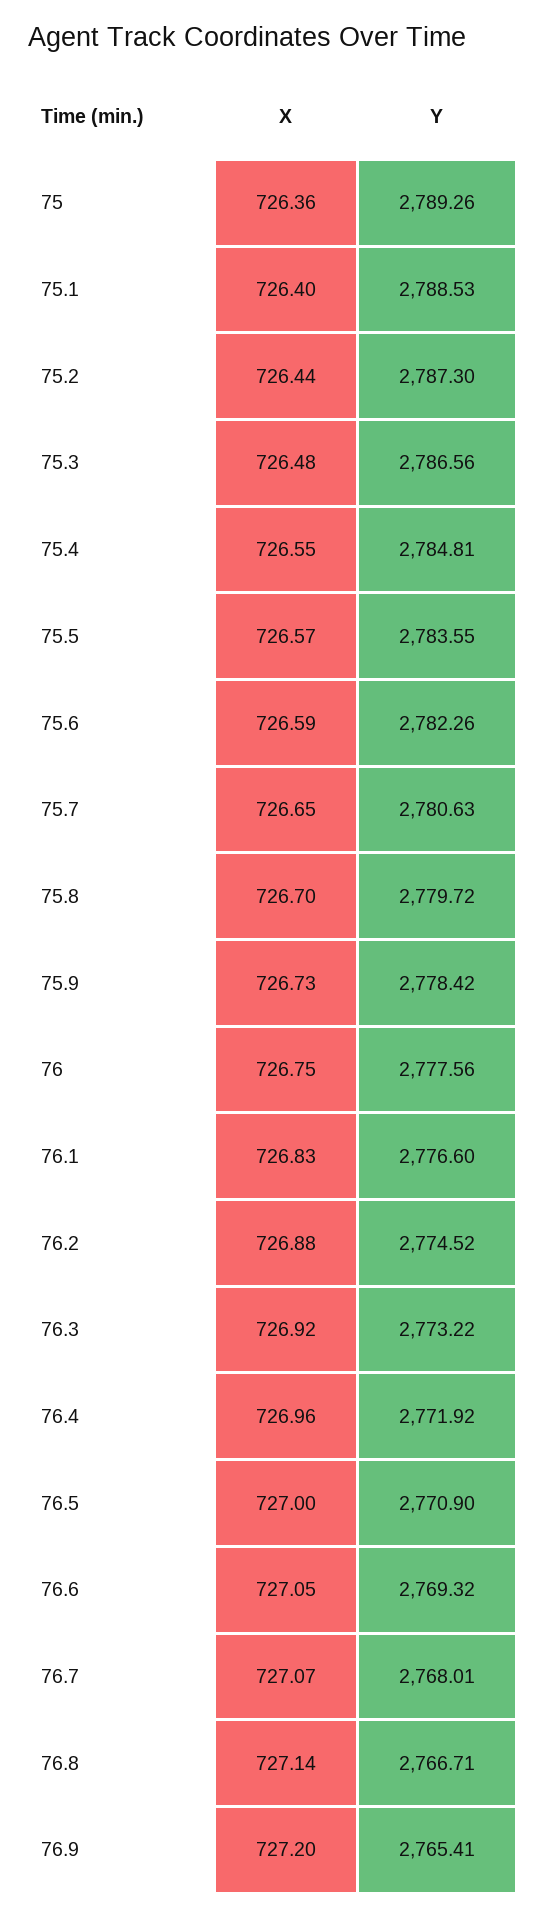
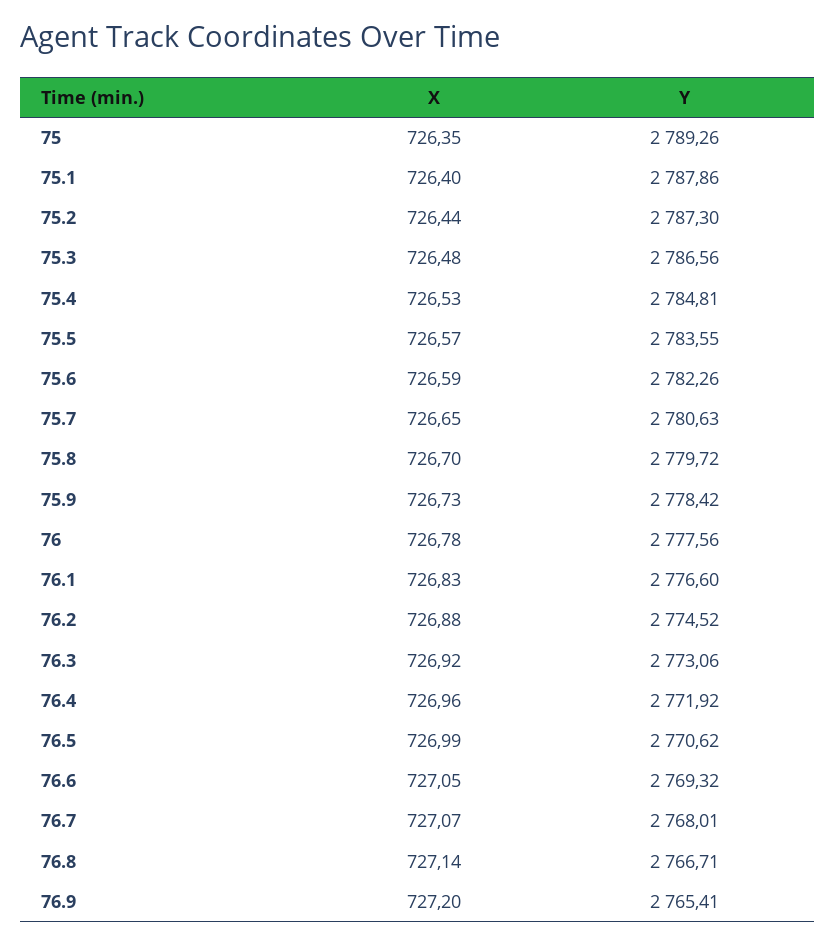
X, 75: 726.36 -> 726.35
Y, 75.1: 2788.53 -> 2787.86
X, 75.4: 726.55 -> 726.53
X, 76: 726.75 -> 726.78
Y, 76.3: 2773.22 -> 2773.06
X, 76.5: 727 -> 726.99
Y, 76.5: 2770.9 -> 2770.62

